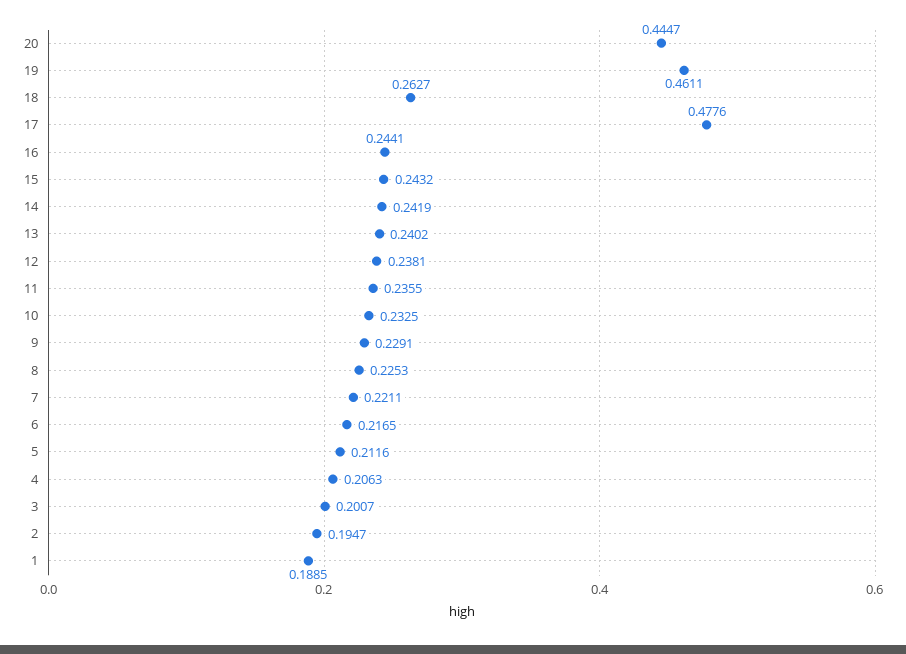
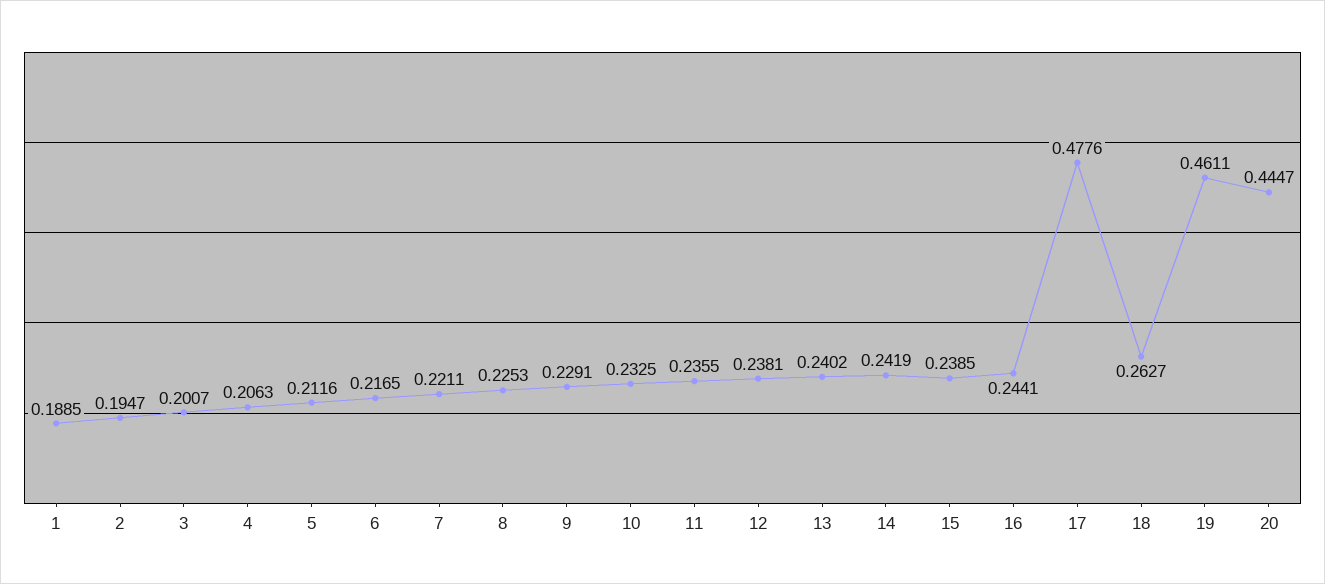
15: 0.2432 -> 0.2385

